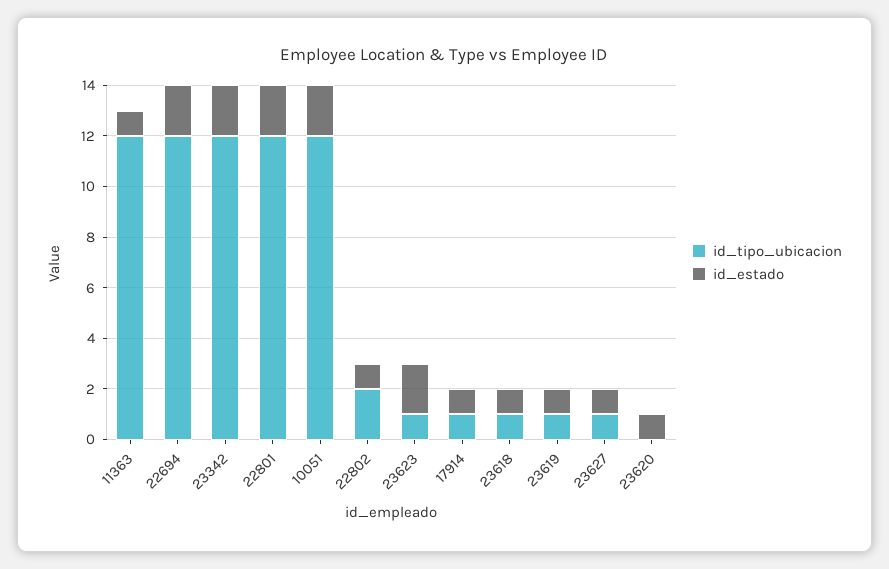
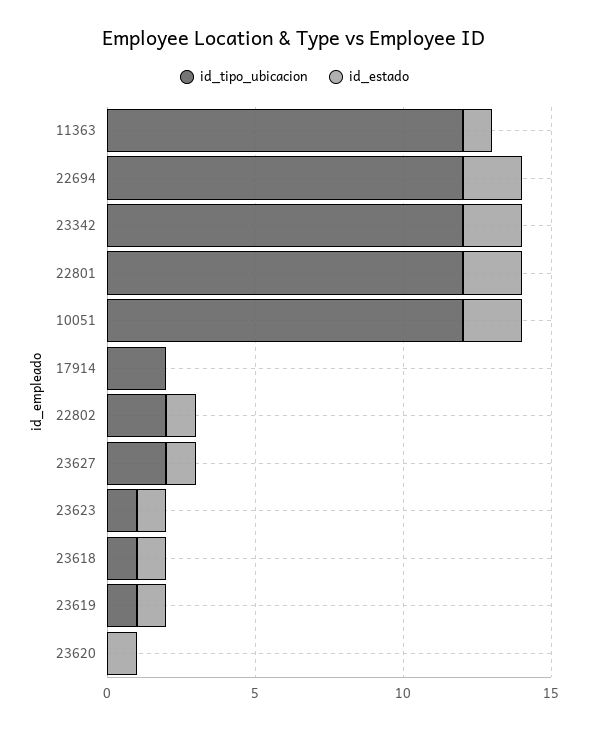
id_estado, 23623: 2 -> 1
id_tipo_ubicacion, 17914: 1 -> 2
id_estado, 17914: 1 -> 0
id_tipo_ubicacion, 23627: 1 -> 2

